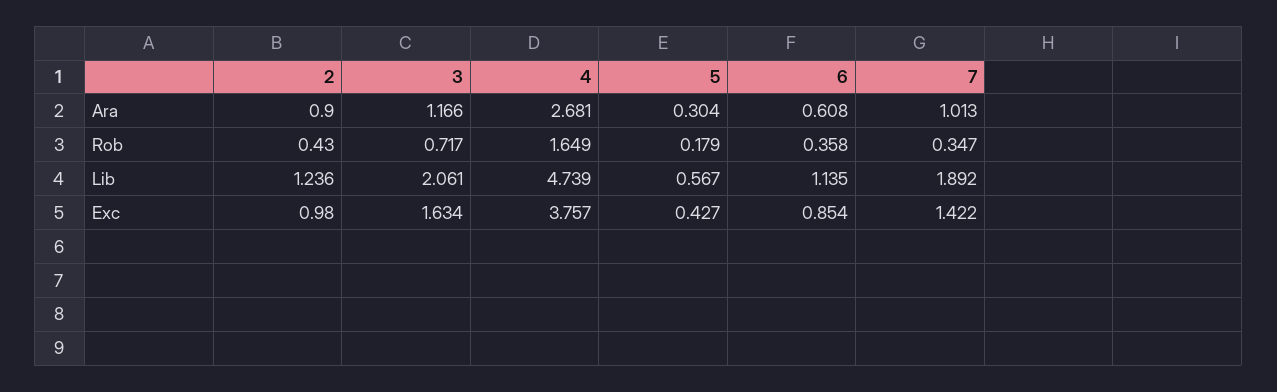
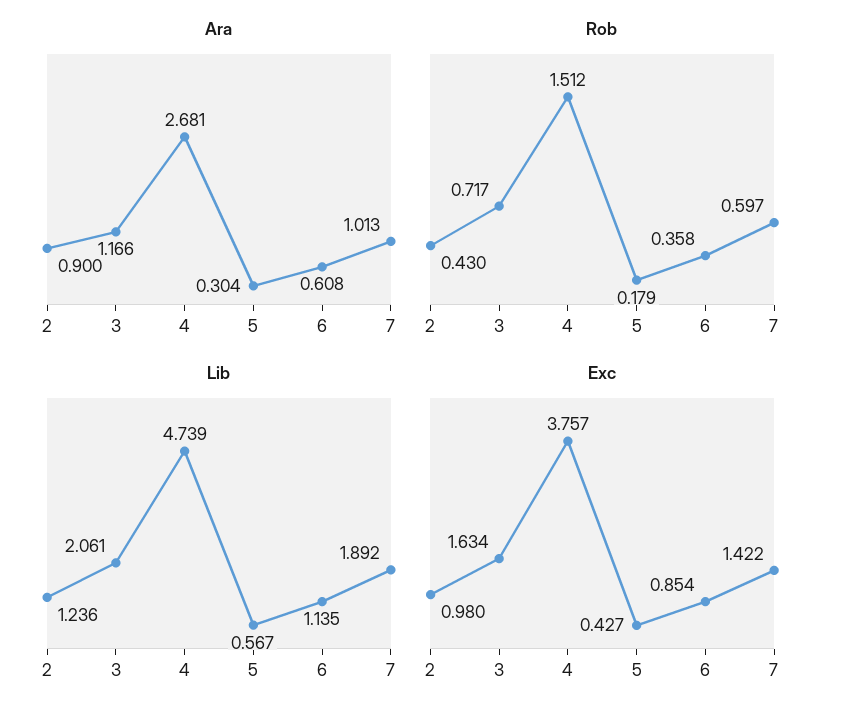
Rob, 4: 1.649 -> 1.512
Rob, 7: 0.347 -> 0.597

